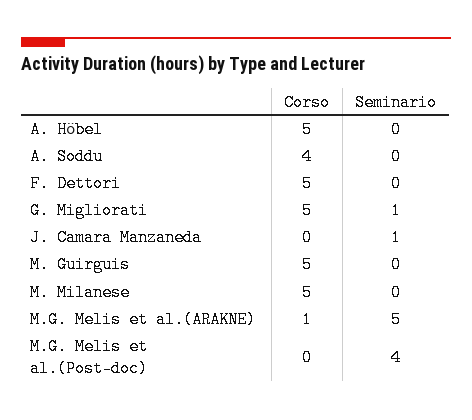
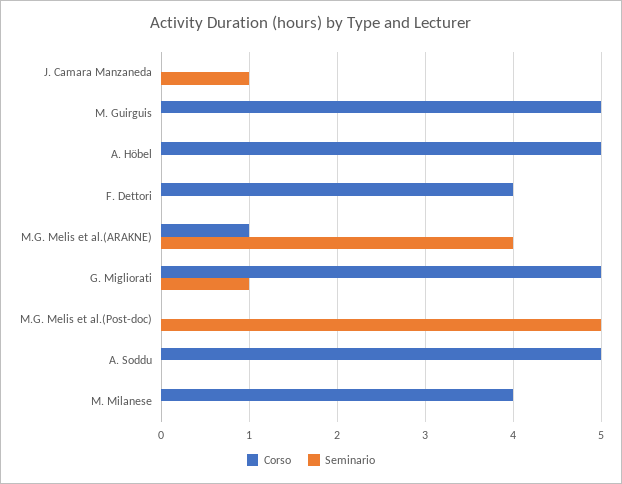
Corso, A. Soddu: 4 -> 5
Corso, F. Dettori: 5 -> 4
Corso, M. Milanese: 5 -> 4
Seminario, M.G. Melis et al.(ARAKNE): 5 -> 4
Seminario, M.G. Melis et al.(Post-doc): 4 -> 5

